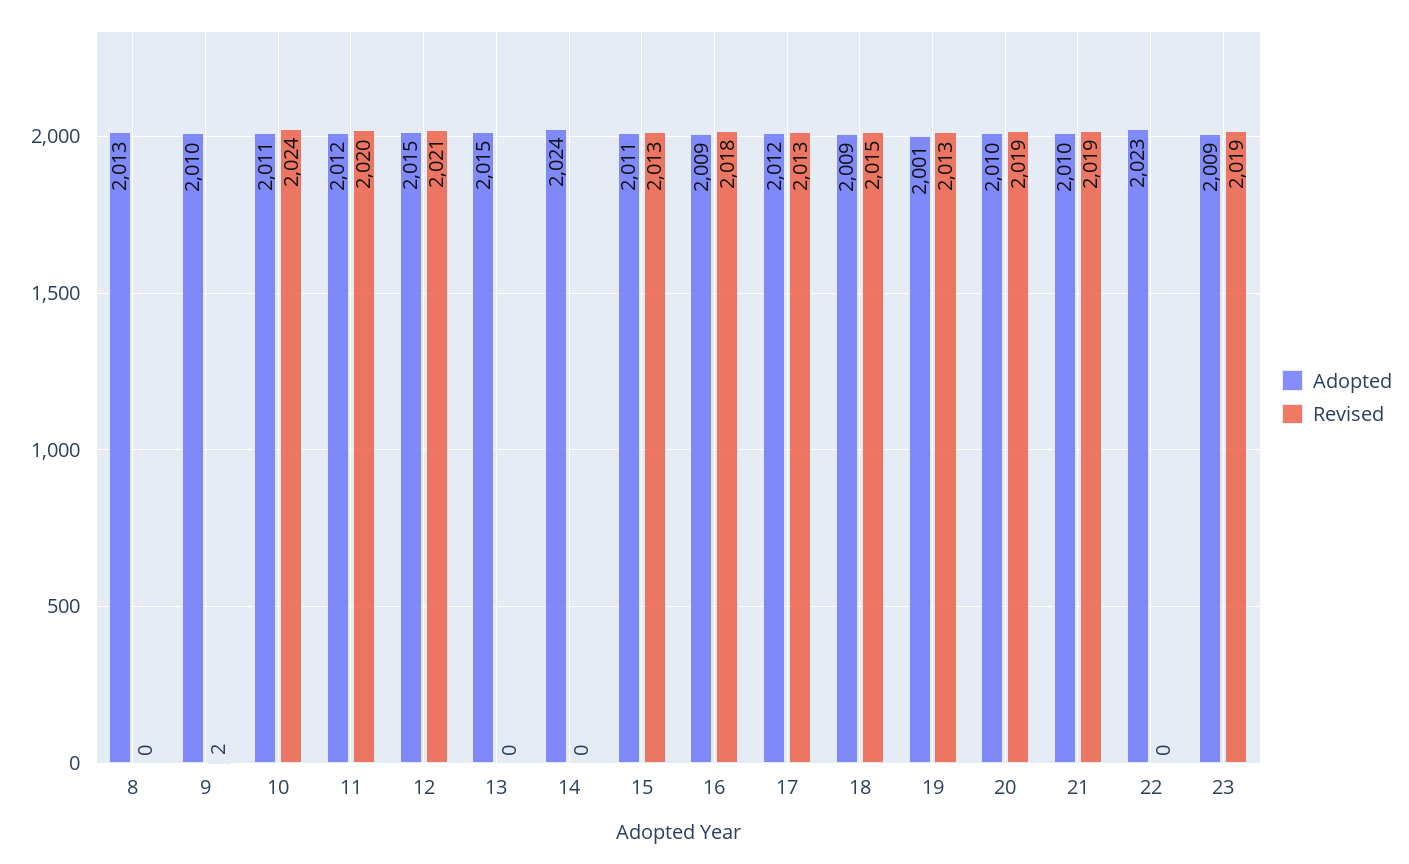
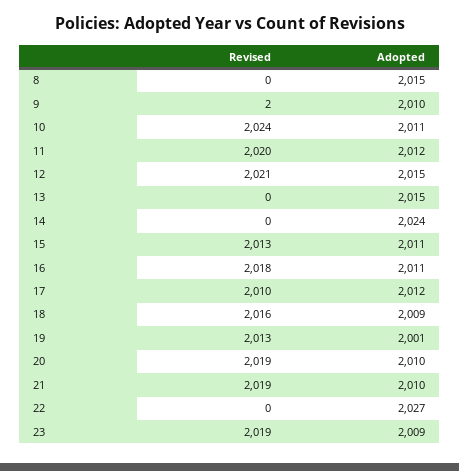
Adopted, 8: 2013 -> 2015
Adopted, 16: 2009 -> 2011
Revised, 17: 2013 -> 2010
Revised, 18: 2015 -> 2016
Adopted, 22: 2023 -> 2027

